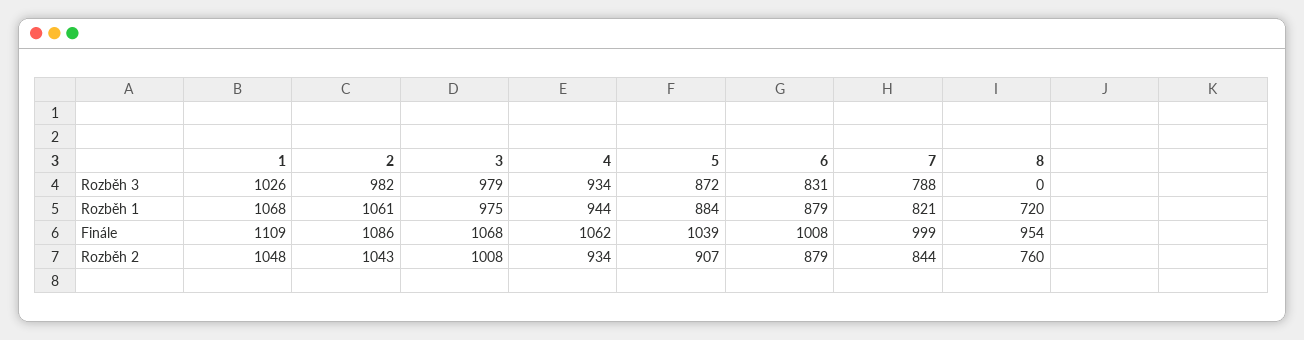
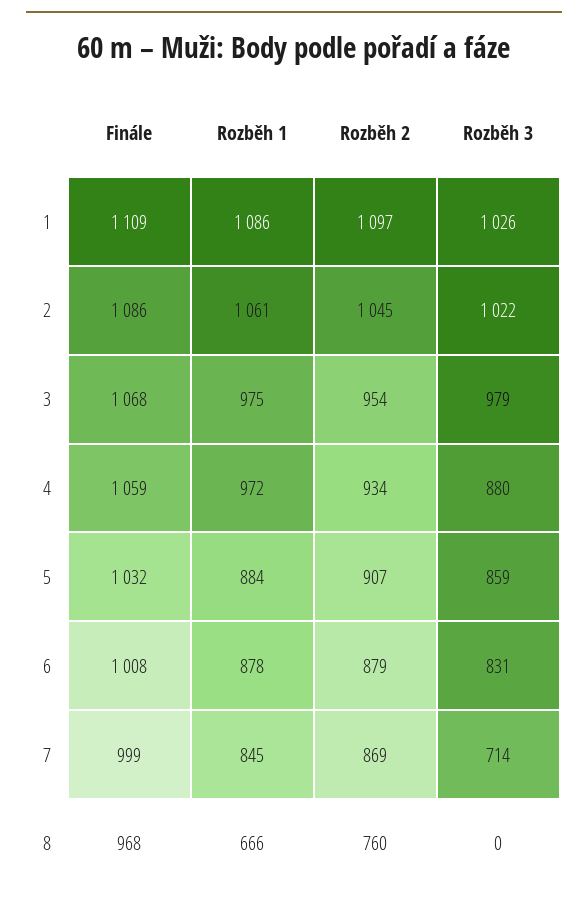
2, Rozběh 3: 982 -> 1022
4, Rozběh 3: 934 -> 880
5, Rozběh 3: 872 -> 859
7, Rozběh 3: 788 -> 714
1, Rozběh 1: 1068 -> 1086
4, Rozběh 1: 944 -> 972
6, Rozběh 1: 879 -> 878
7, Rozběh 1: 821 -> 845
8, Rozběh 1: 720 -> 666
4, Finále: 1062 -> 1059
5, Finále: 1039 -> 1032
8, Finále: 954 -> 968
1, Rozběh 2: 1048 -> 1097
2, Rozběh 2: 1043 -> 1045
3, Rozběh 2: 1008 -> 954
7, Rozběh 2: 844 -> 869

